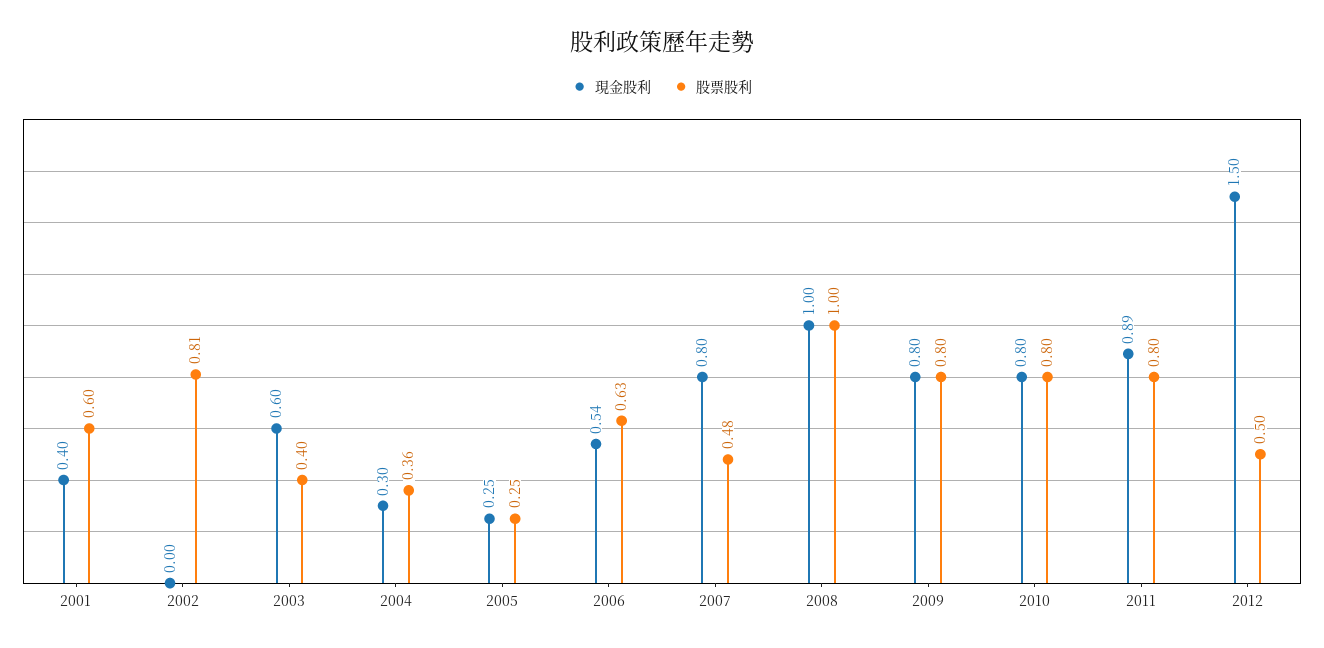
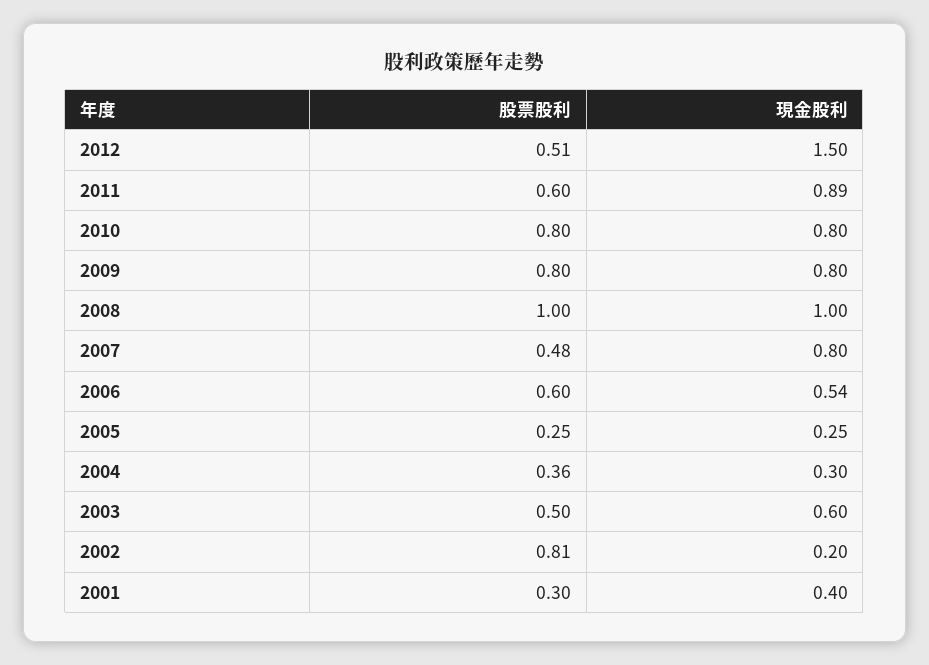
股票股利, 2001: 0.6 -> 0.3
現金股利, 2002: 0 -> 0.2
股票股利, 2003: 0.4 -> 0.5
股票股利, 2006: 0.63 -> 0.6
股票股利, 2011: 0.8 -> 0.6
股票股利, 2012: 0.5 -> 0.51

